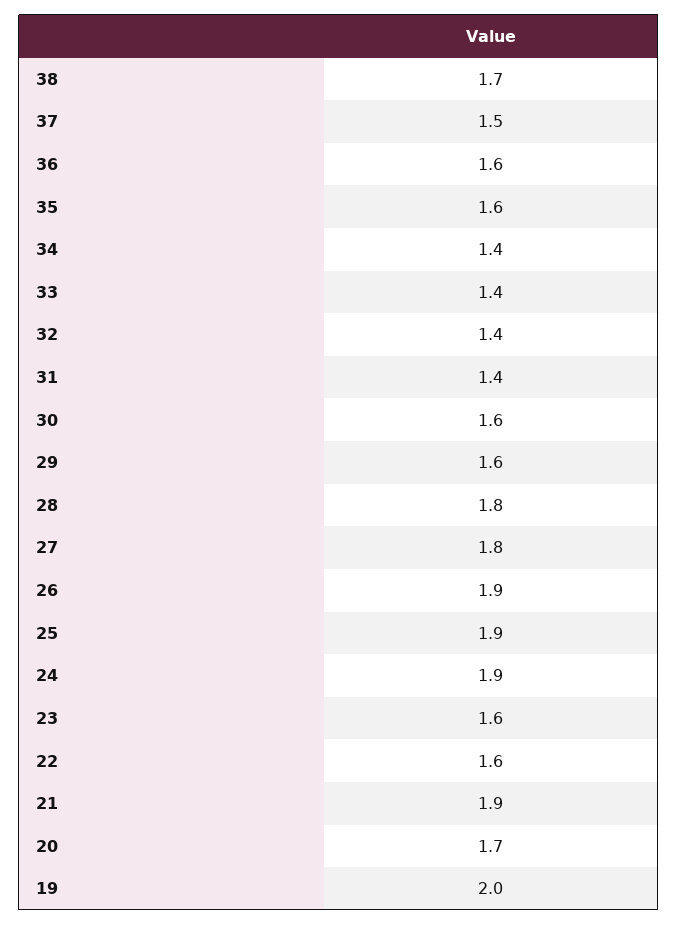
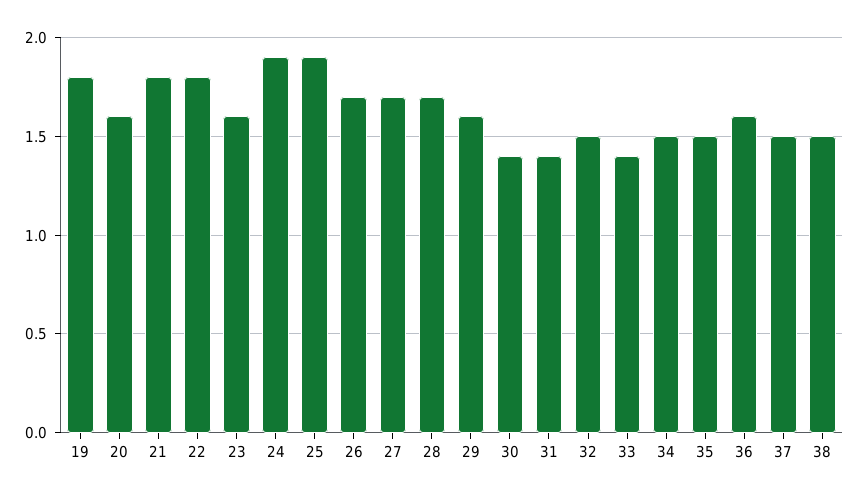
38: 1.7 -> 1.5
35: 1.6 -> 1.5
34: 1.4 -> 1.5
32: 1.4 -> 1.5
30: 1.6 -> 1.4
28: 1.8 -> 1.7
27: 1.8 -> 1.7
26: 1.9 -> 1.7
22: 1.6 -> 1.8
21: 1.9 -> 1.8
20: 1.7 -> 1.6
19: 2 -> 1.8

